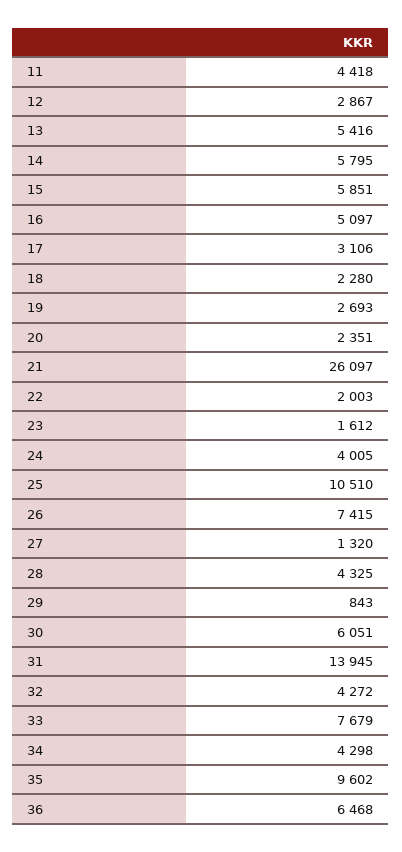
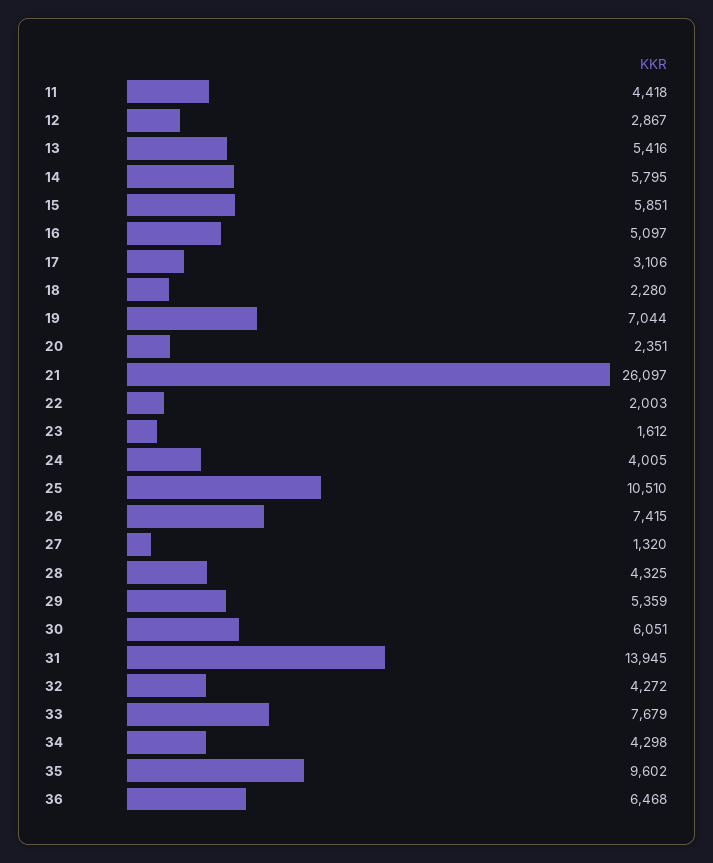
19: 2693 -> 7044
29: 843 -> 5359

